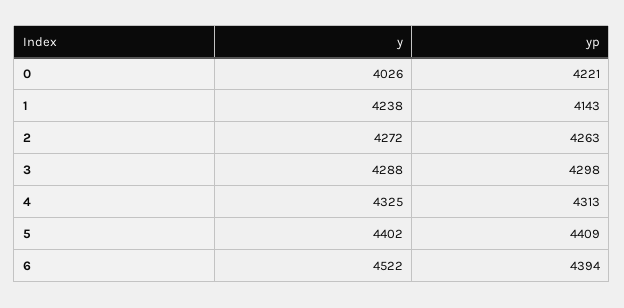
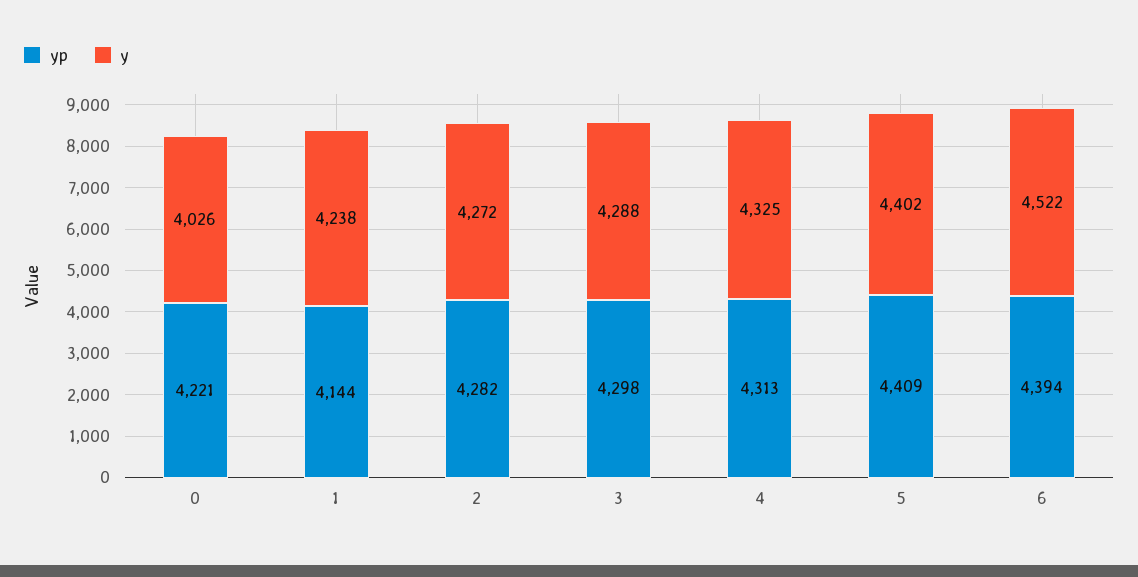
yp, 1: 4143 -> 4144
yp, 2: 4263 -> 4282

